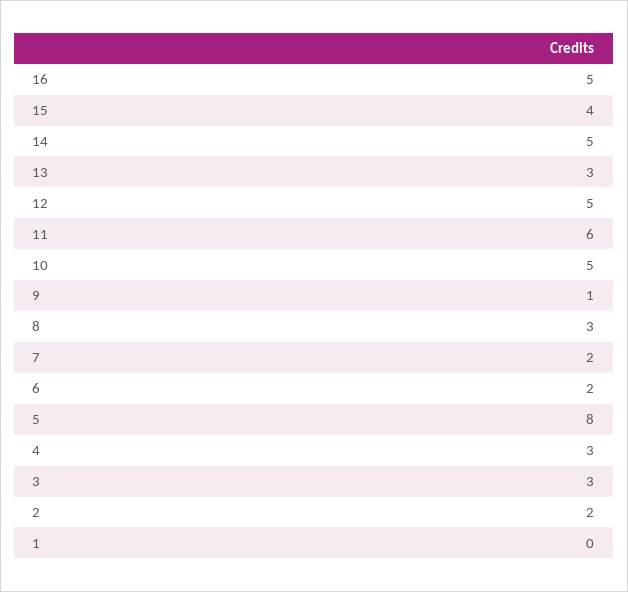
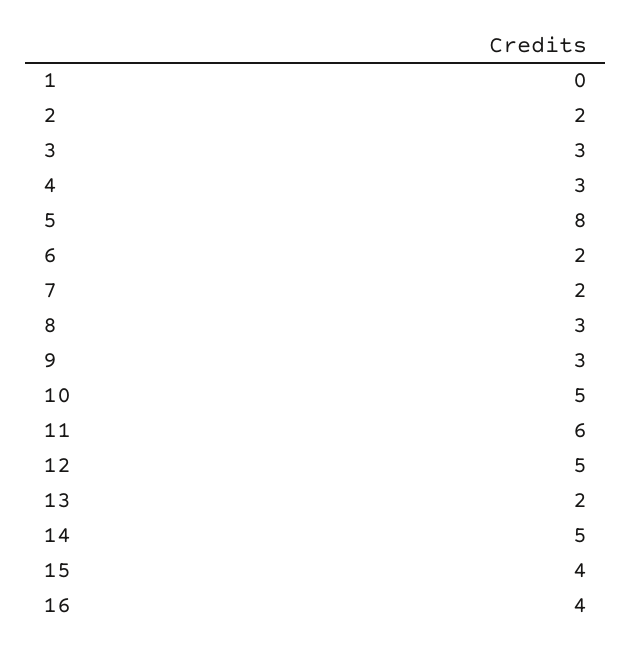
16: 5 -> 4
13: 3 -> 2
9: 1 -> 3

